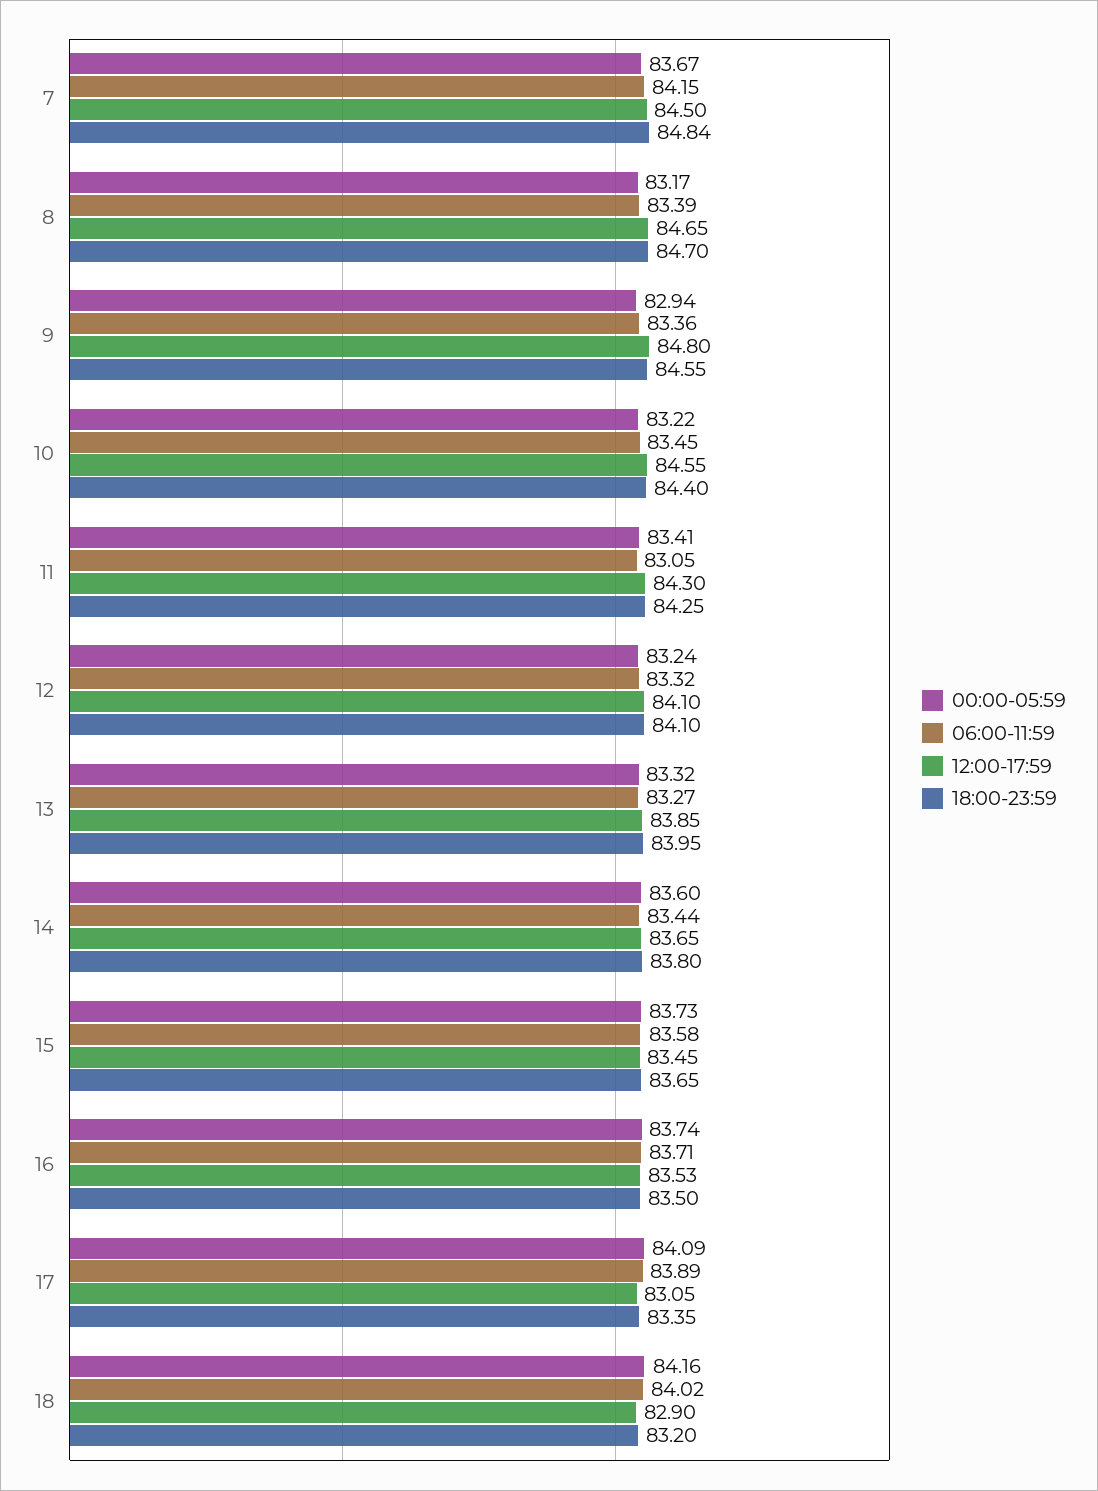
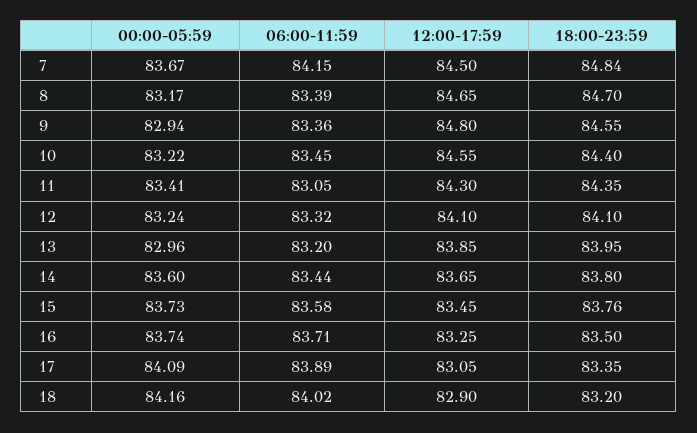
18:00-23:59, 11: 84.25 -> 84.35
00:00-05:59, 13: 83.32 -> 82.96
06:00-11:59, 13: 83.27 -> 83.2
18:00-23:59, 15: 83.65 -> 83.76
12:00-17:59, 16: 83.53 -> 83.25

